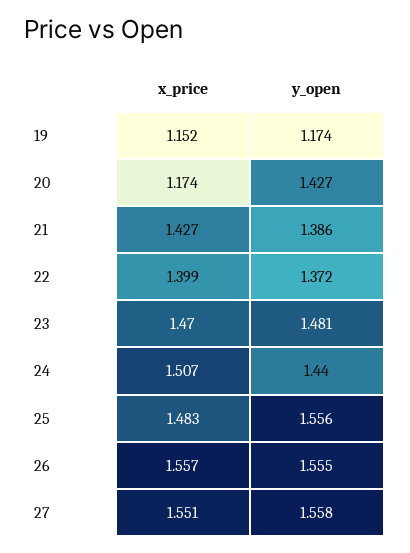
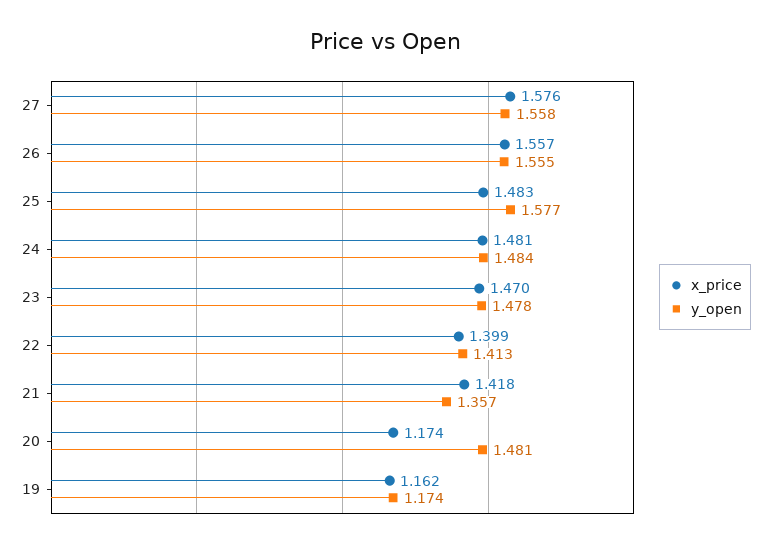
x_price, 19: 1.152 -> 1.162
y_open, 20: 1.427 -> 1.481
x_price, 21: 1.427 -> 1.418
y_open, 21: 1.386 -> 1.357
y_open, 22: 1.372 -> 1.413
y_open, 23: 1.481 -> 1.478
x_price, 24: 1.507 -> 1.481
y_open, 24: 1.44 -> 1.484
y_open, 25: 1.556 -> 1.577
x_price, 27: 1.551 -> 1.576

